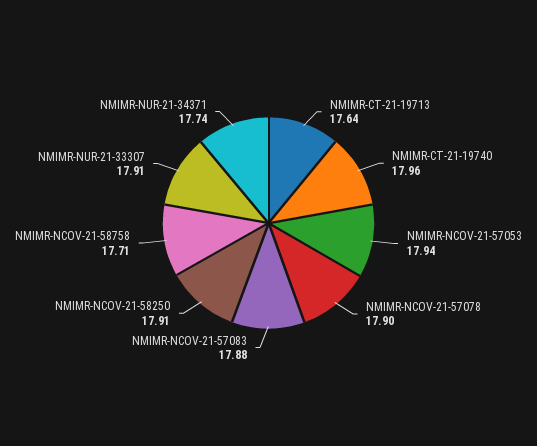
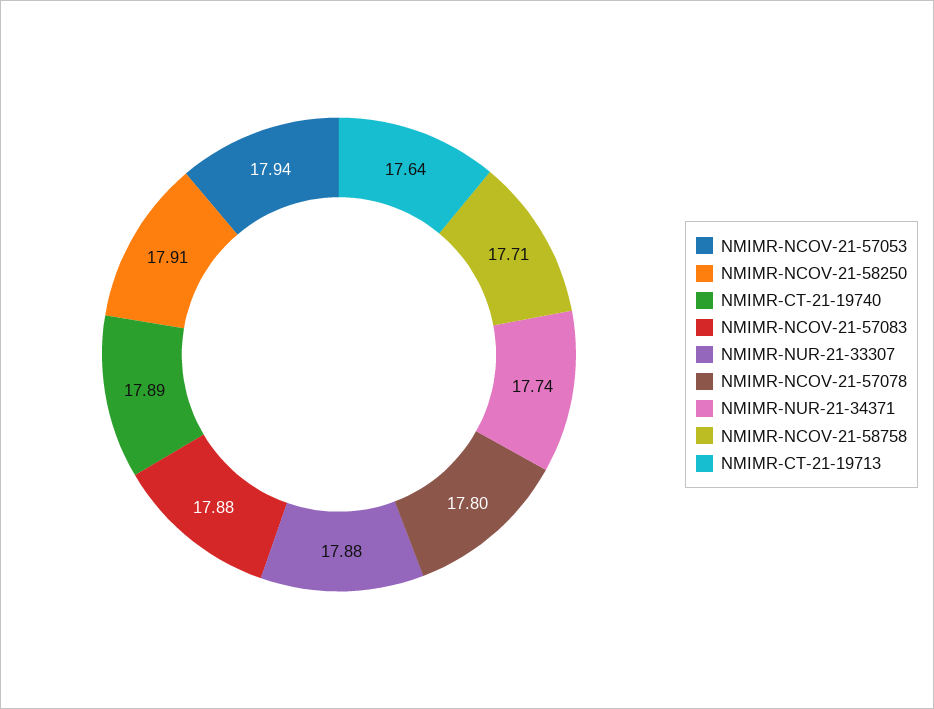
NMIMR-CT-21-19740: 17.96 -> 17.89
NMIMR-NCOV-21-57078: 17.9 -> 17.8
NMIMR-NUR-21-33307: 17.91 -> 17.88

